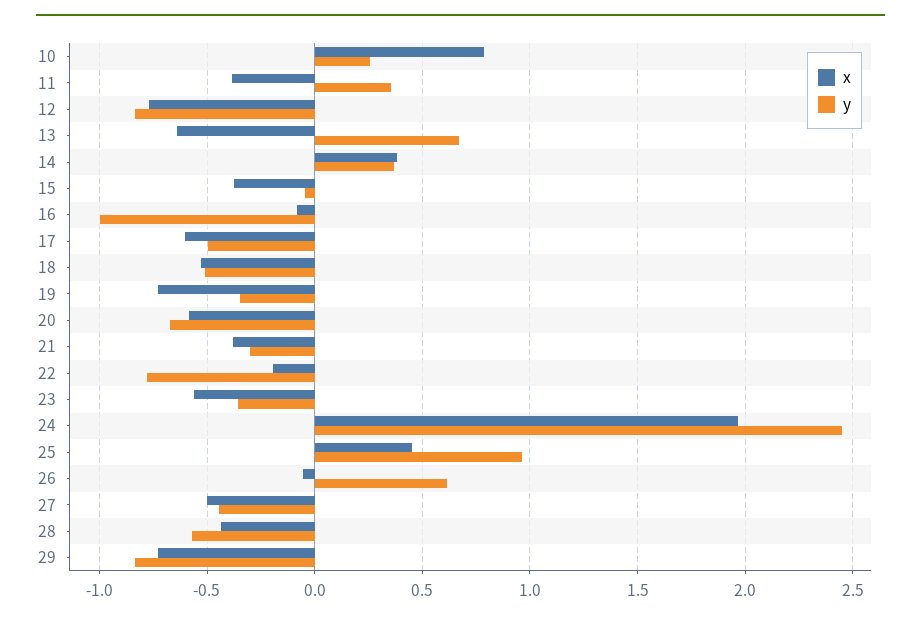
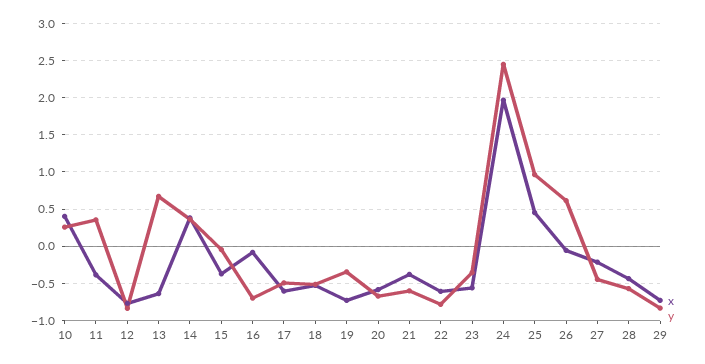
x, 10: 0.8 -> 0.4
y, 16: -1 -> -0.7
y, 21: -0.3 -> -0.6
x, 22: -0.2 -> -0.6
x, 27: -0.5 -> -0.2

